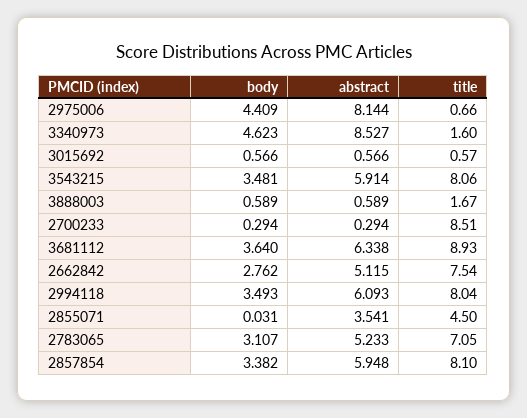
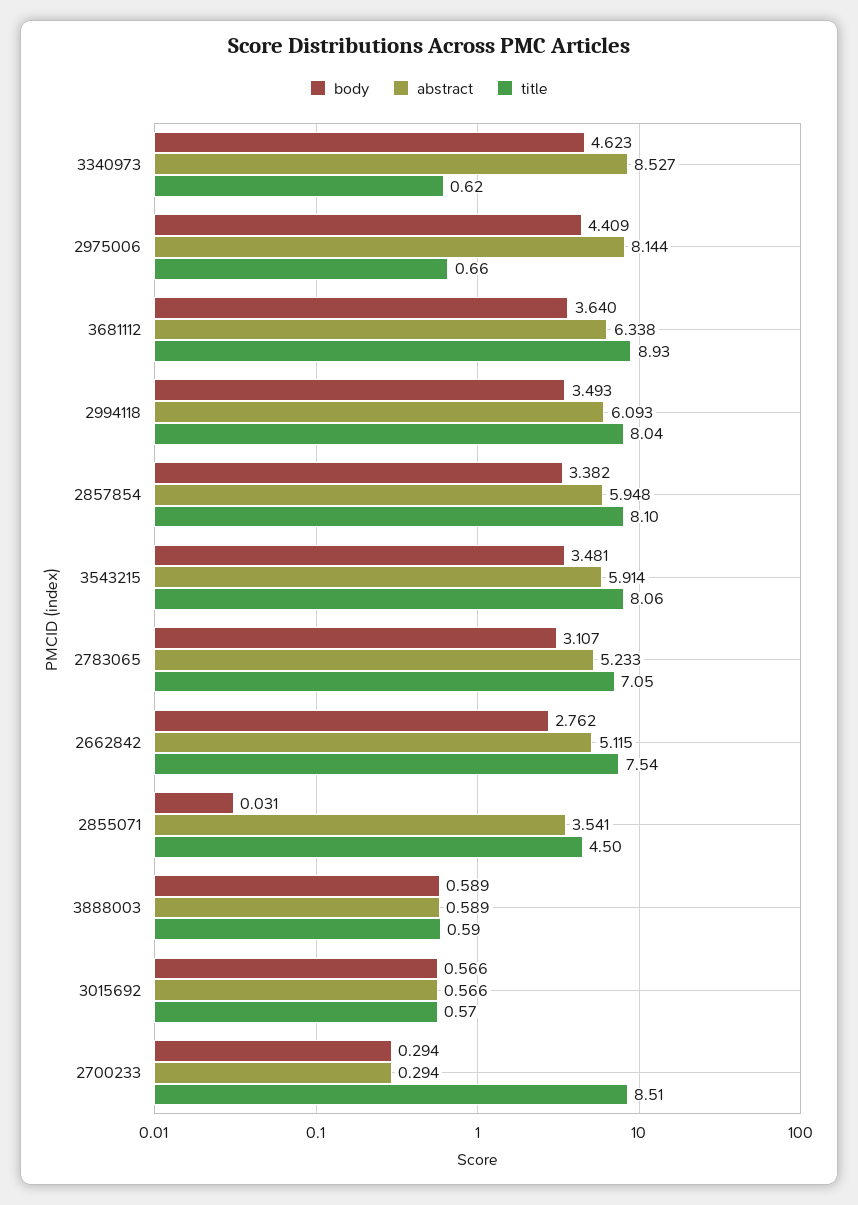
title, 3340973: 1.6 -> 0.62
title, 3888003: 1.67 -> 0.59

